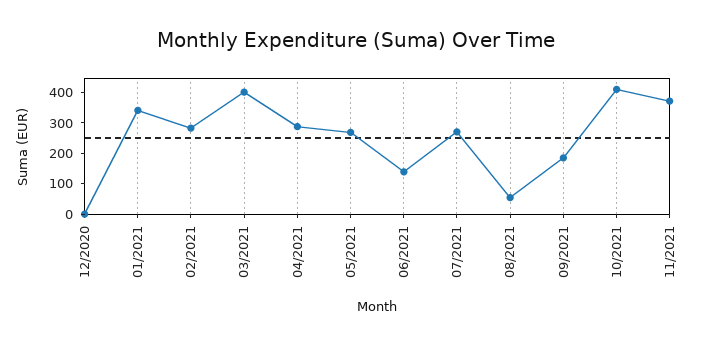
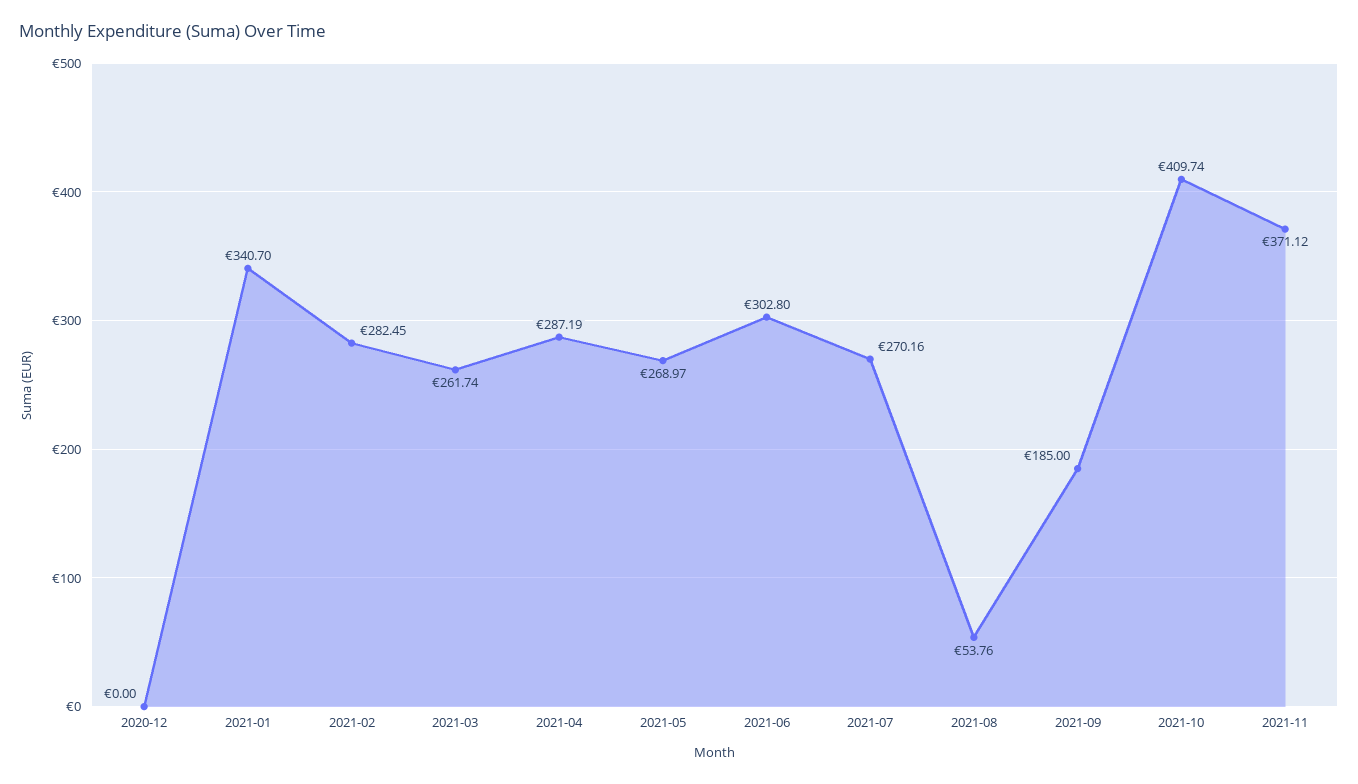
03/2021: 400 -> 261.74
06/2021: 150 -> 302.8

